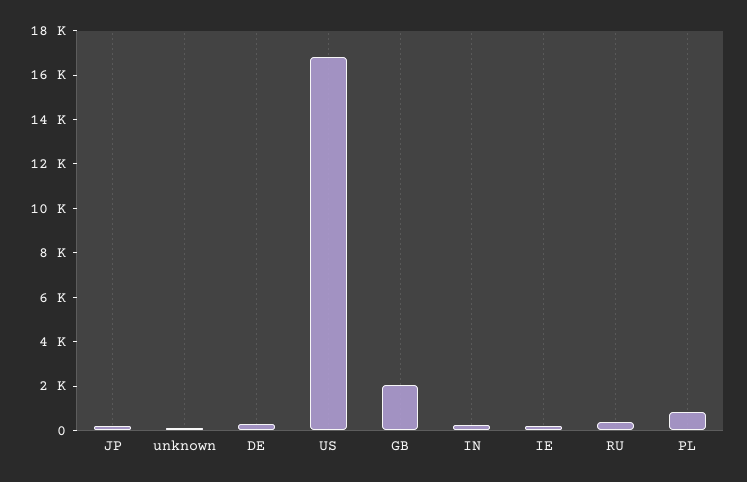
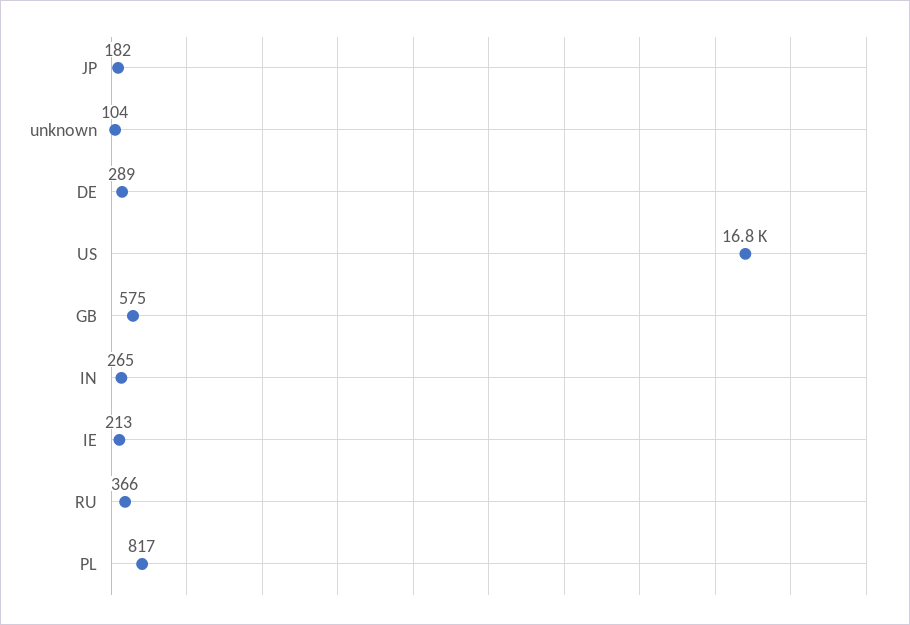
GB: 2000 -> 575

